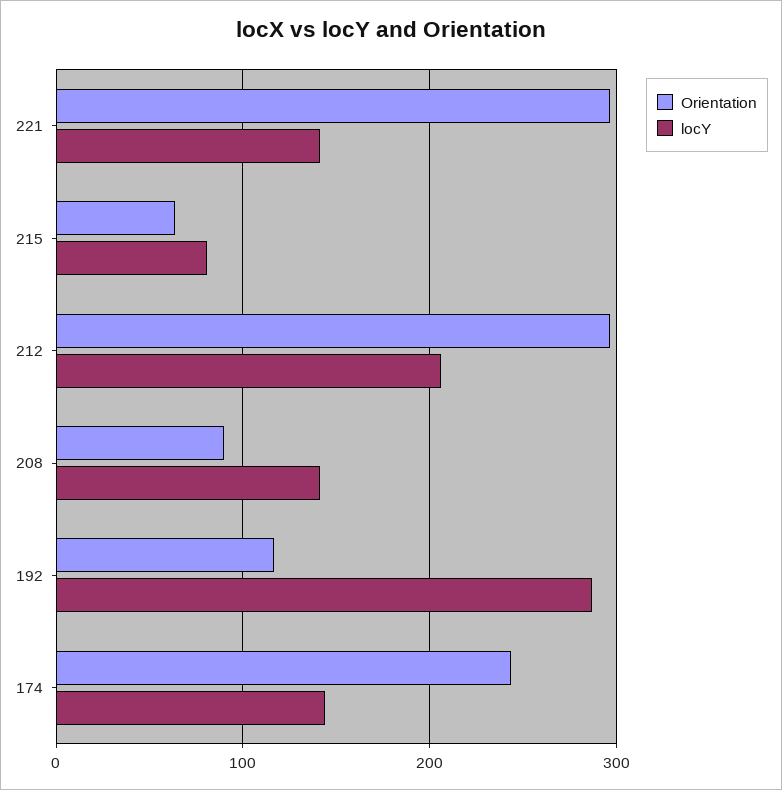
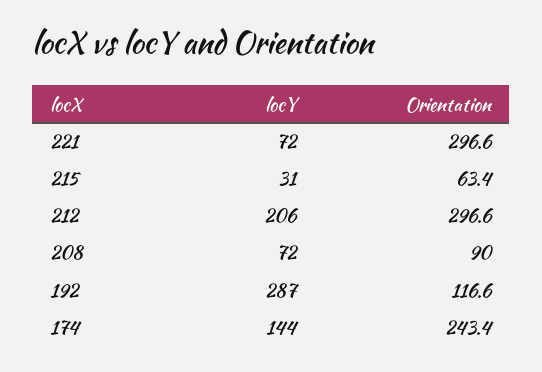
locY, 221: 140 -> 72
locY, 215: 80 -> 31
locY, 208: 140 -> 72

